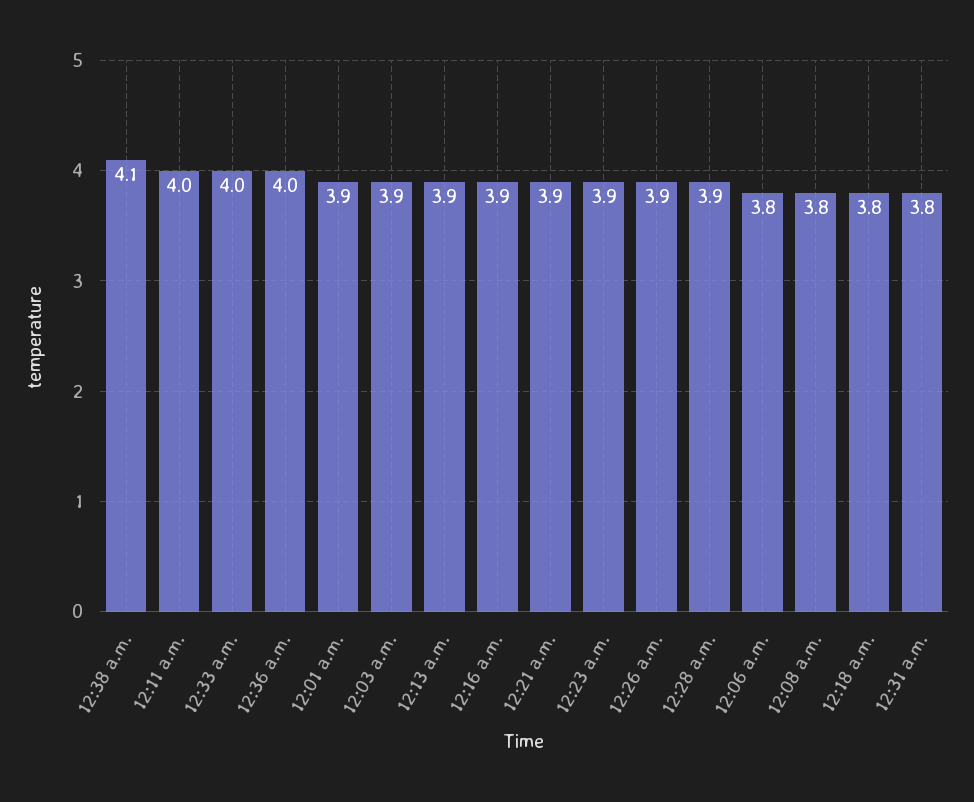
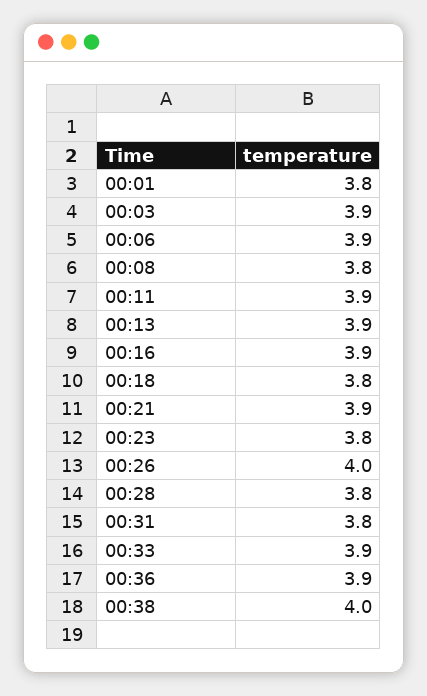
12:38 a.m.: 4.1 -> 4
12:11 a.m.: 4 -> 3.9
12:33 a.m.: 4 -> 3.9
12:36 a.m.: 4 -> 3.9
12:01 a.m.: 3.9 -> 3.8
12:23 a.m.: 3.9 -> 3.8
12:26 a.m.: 3.9 -> 4
12:28 a.m.: 3.9 -> 3.8
12:06 a.m.: 3.8 -> 3.9

